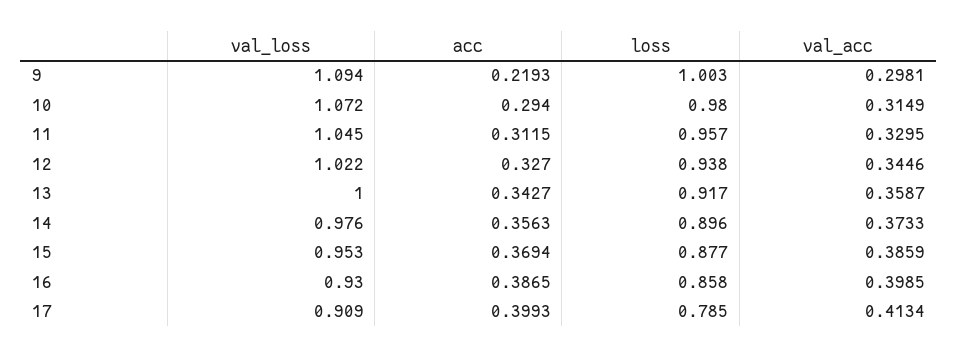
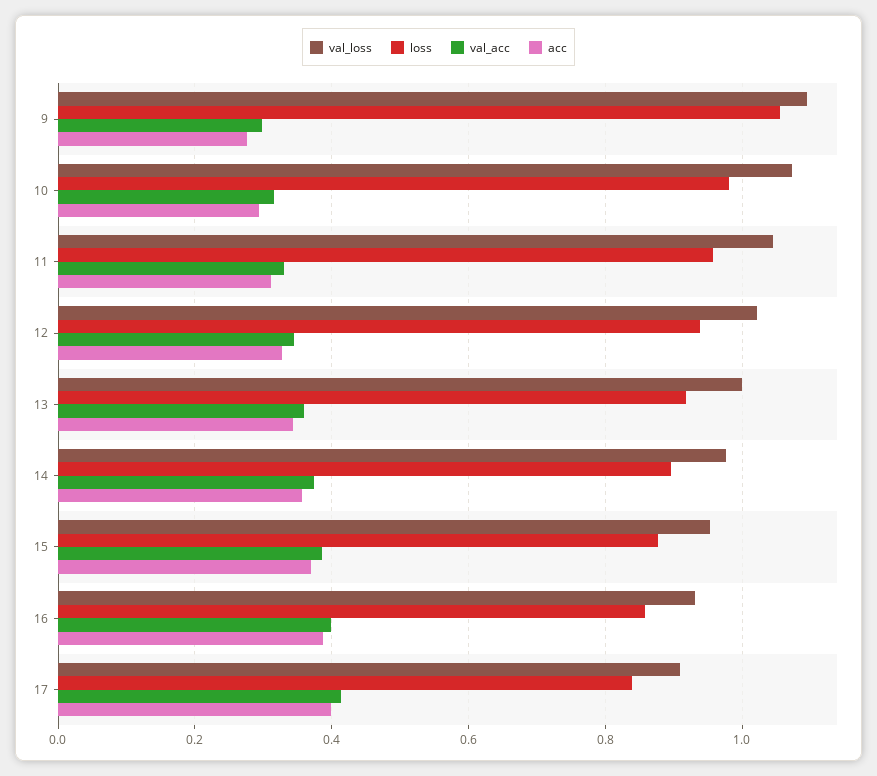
acc, 9: 0.2193 -> 0.28
loss, 9: 1.003 -> 1.06
loss, 17: 0.785 -> 0.84

